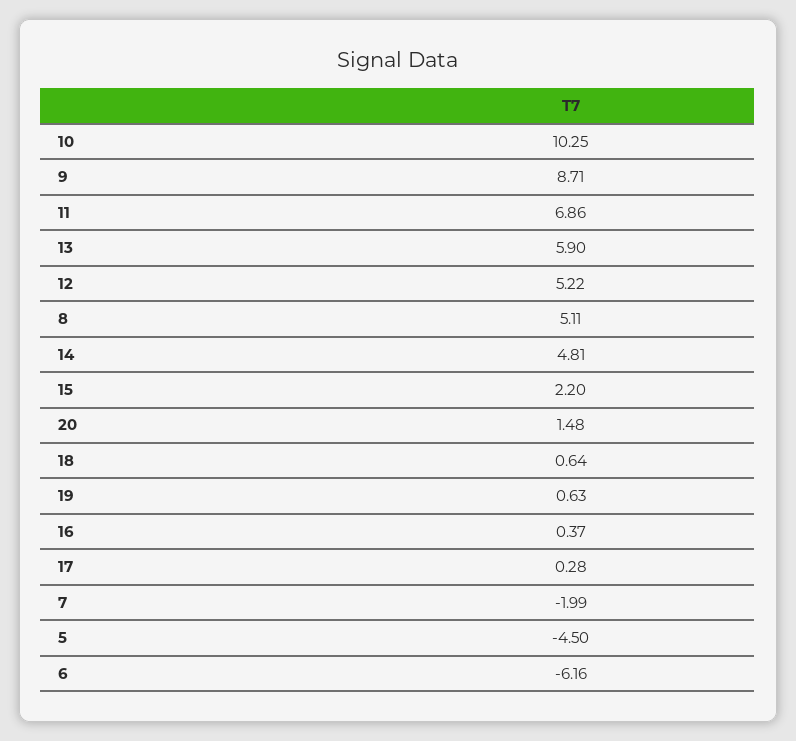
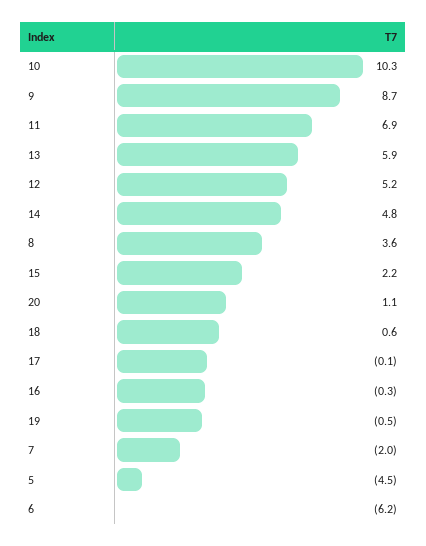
8: 5.11 -> 3.6
20: 1.48 -> 1.1
19: 0.63 -> -0.5
16: 0.37 -> -0.3
17: 0.28 -> -0.1

